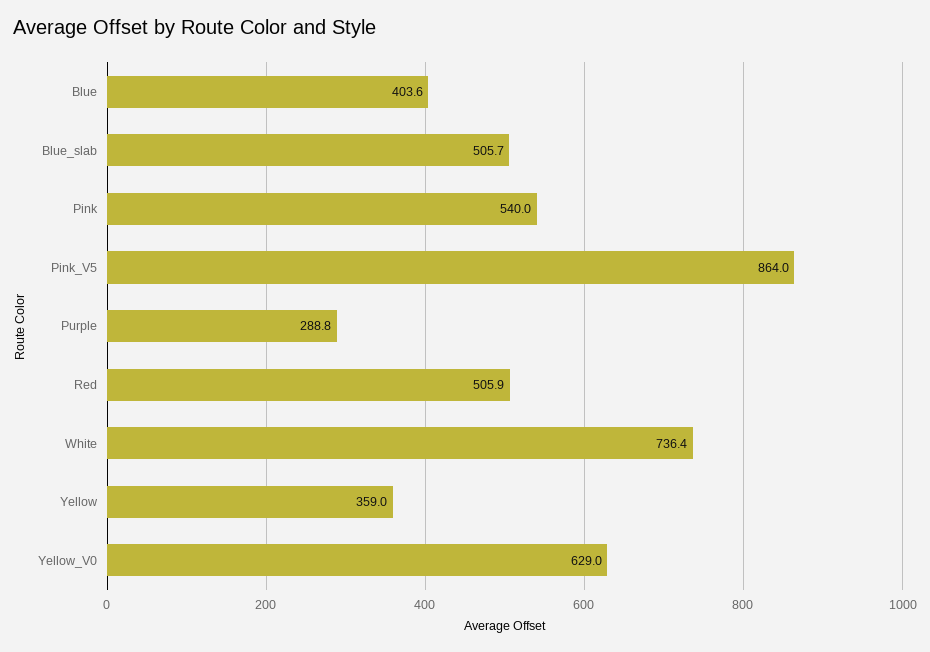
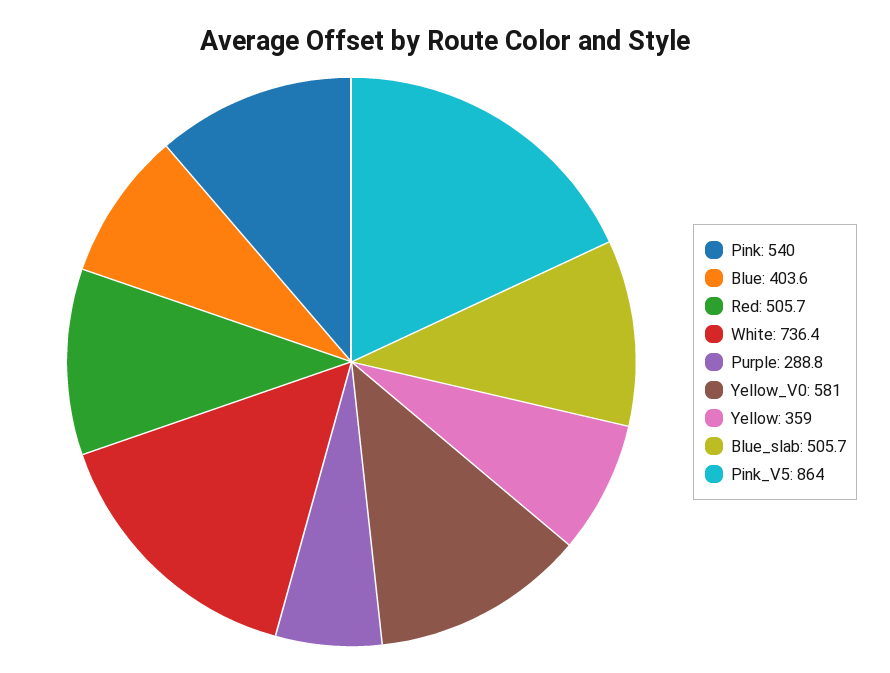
Red: 505.9 -> 505.7
Yellow_V0: 629 -> 581

